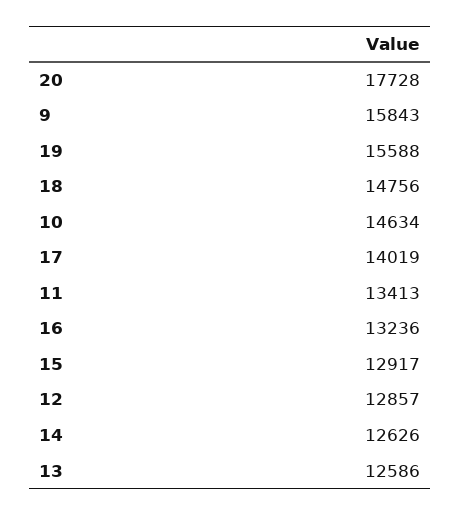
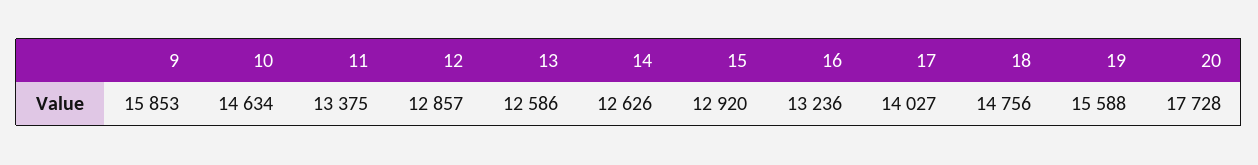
9: 15843 -> 15853
17: 14019 -> 14027
11: 13413 -> 13375
15: 12917 -> 12920

